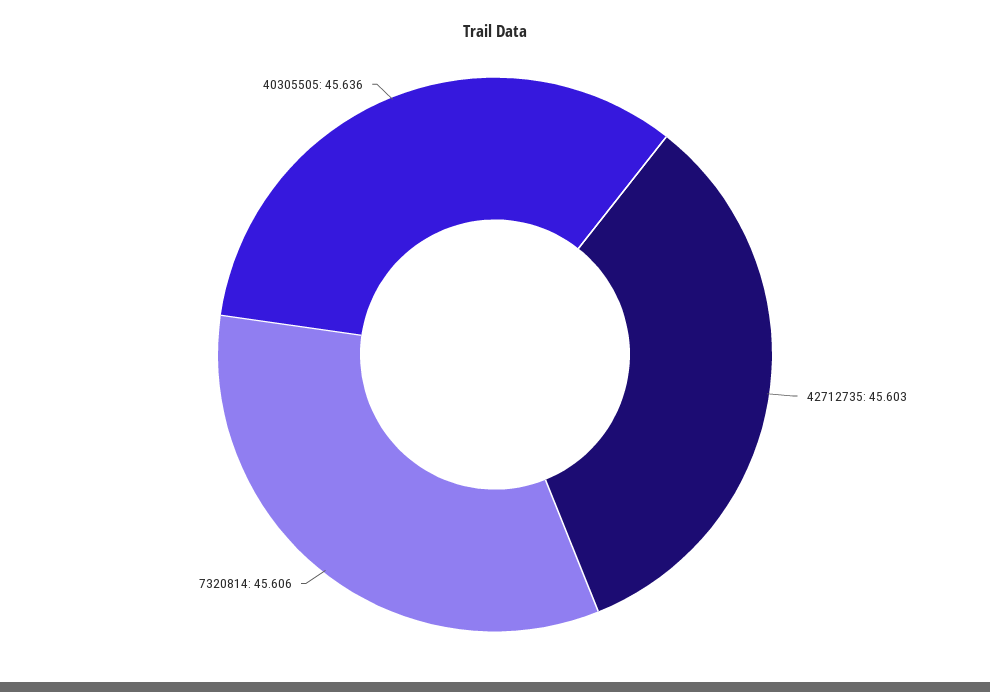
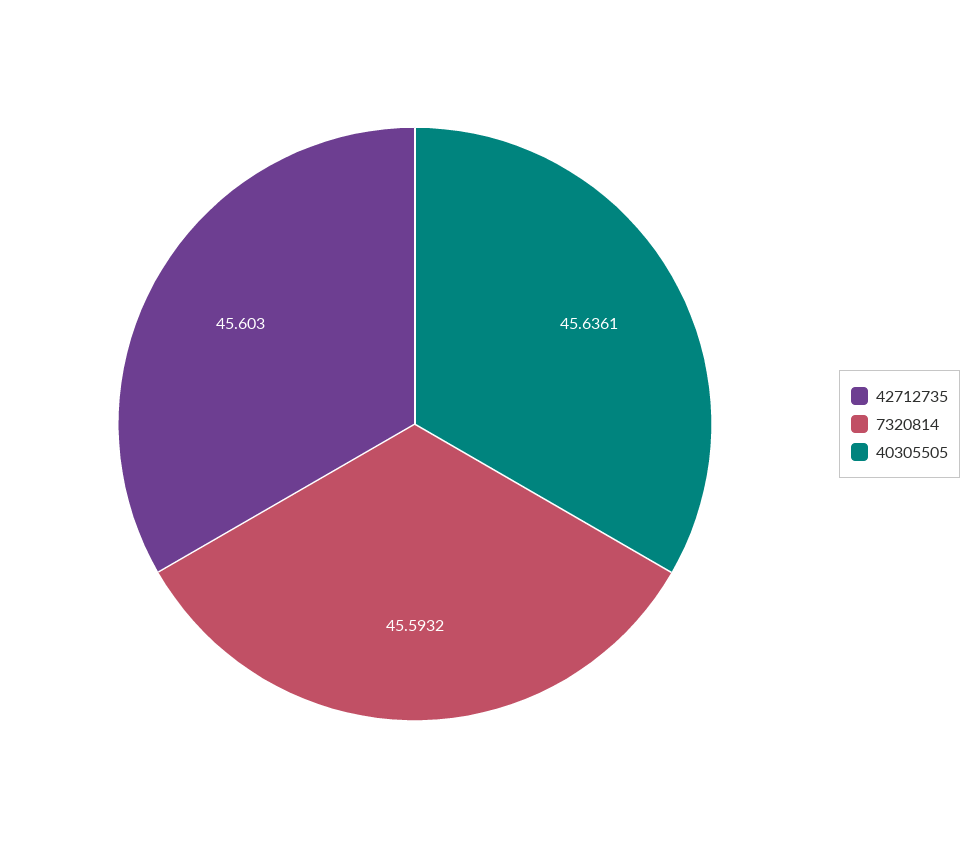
7320814: 45.606 -> 45.5932

